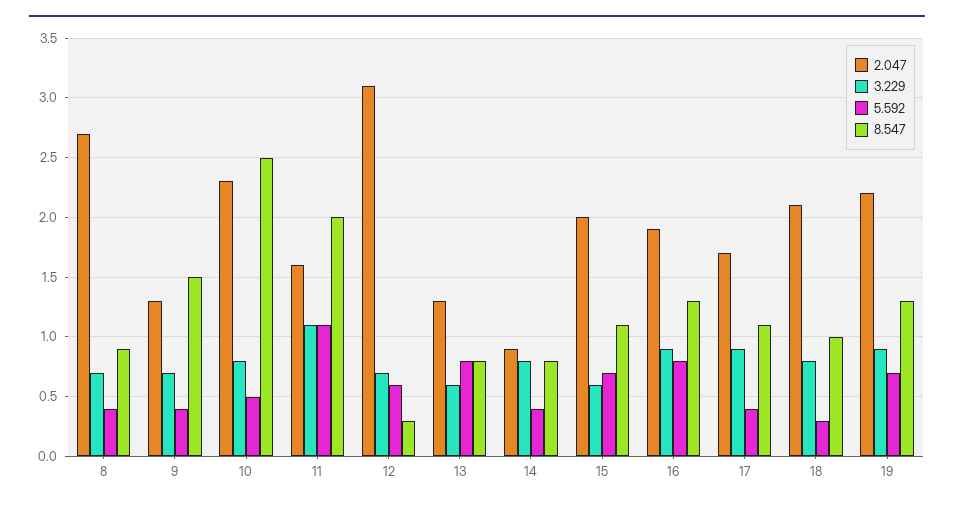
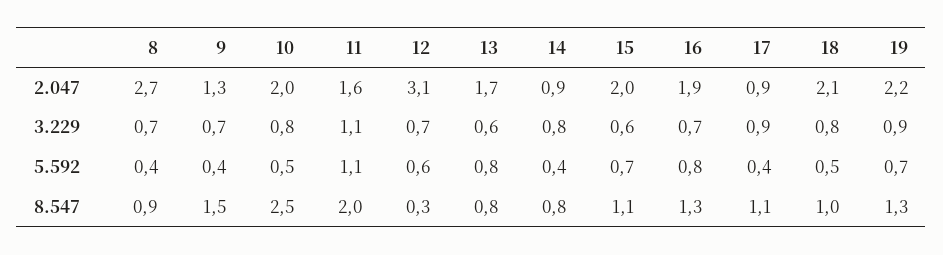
2.047, 10: 2.3 -> 2
2.047, 13: 1.3 -> 1.7
3.229, 16: 0.9 -> 0.7
2.047, 17: 1.7 -> 0.9
5.592, 18: 0.3 -> 0.5

